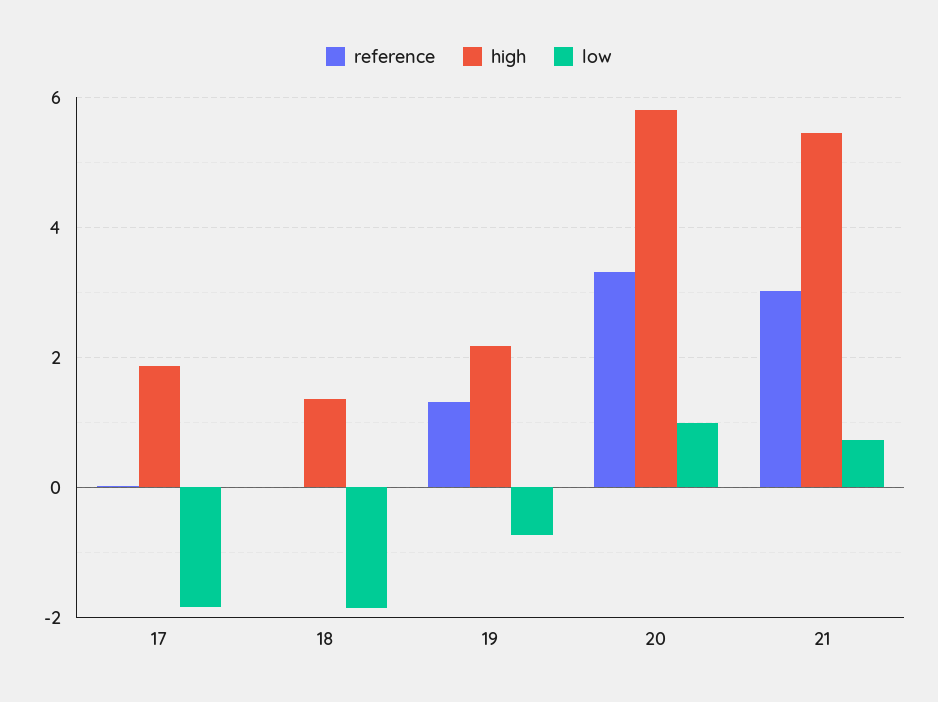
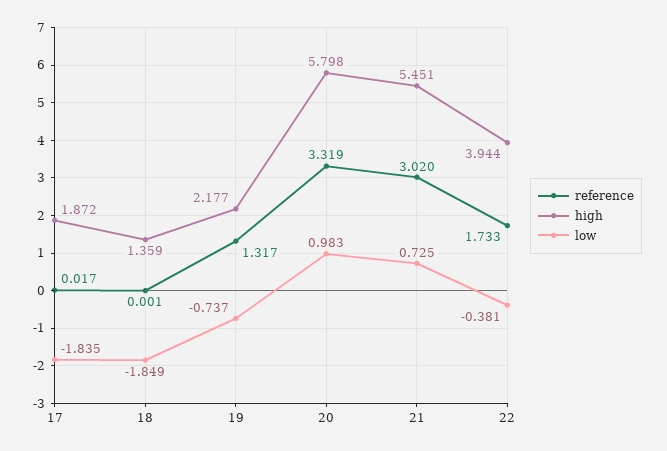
reference, 22: none -> 1.733
high, 22: none -> 3.944
low, 22: none -> -0.381

